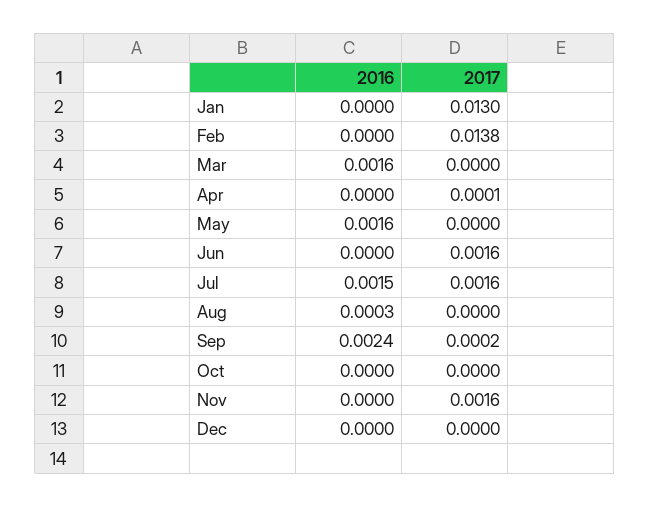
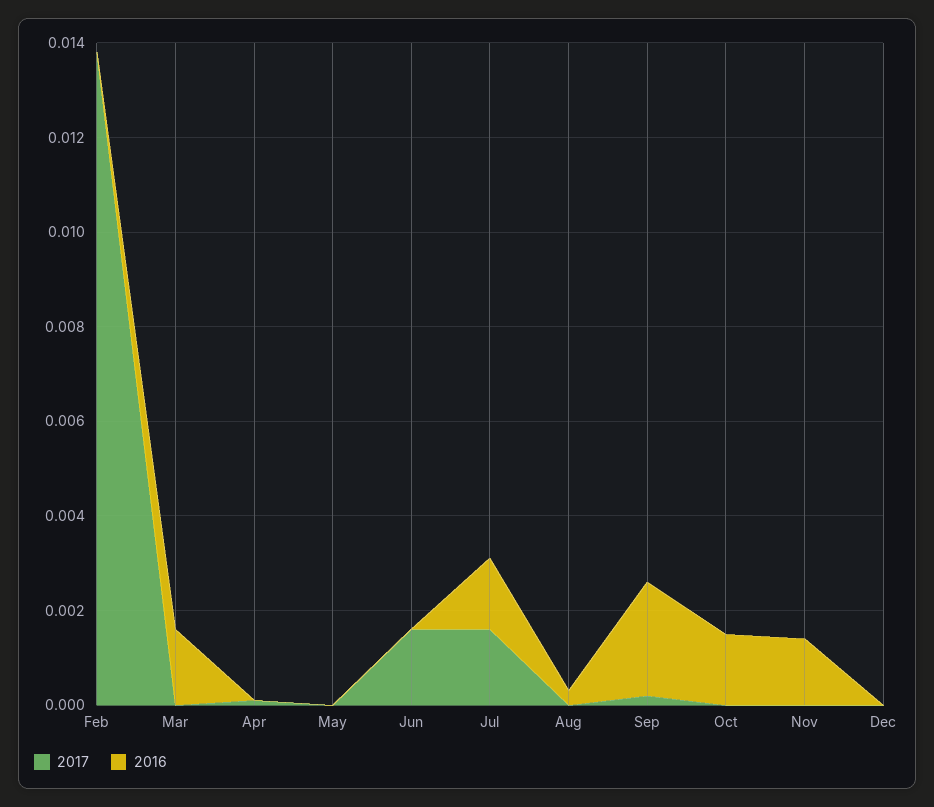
2016, Jan: 0 -> none
2017, Jan: 0.013 -> none
2016, May: 0.0016 -> 0
2016, Oct: 0 -> 0.0015
2016, Nov: 0 -> 0.0015
2017, Nov: 0.0016 -> 0

